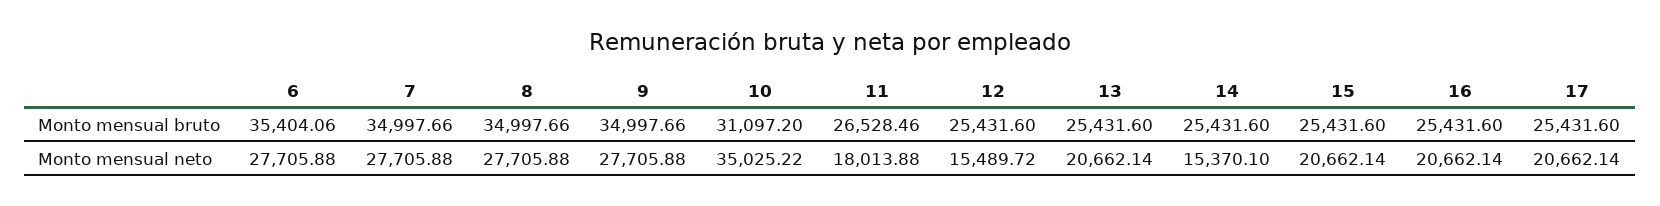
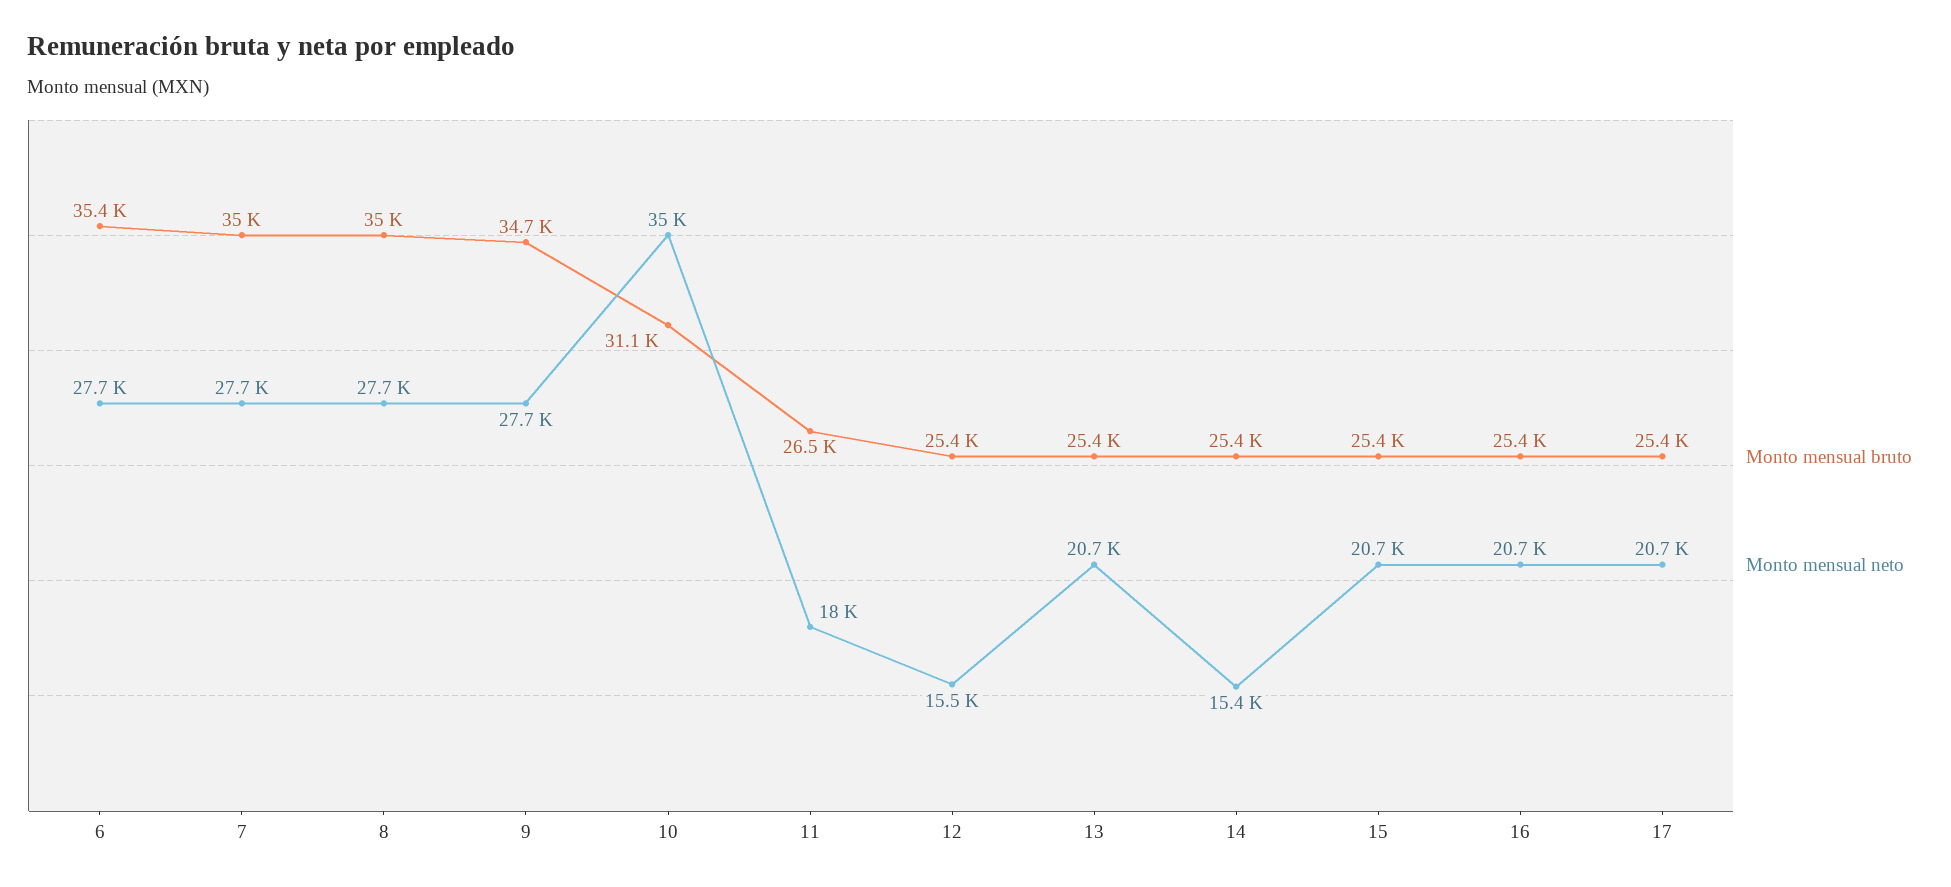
Monto mensual bruto, 9: 34997.66 -> 34700

